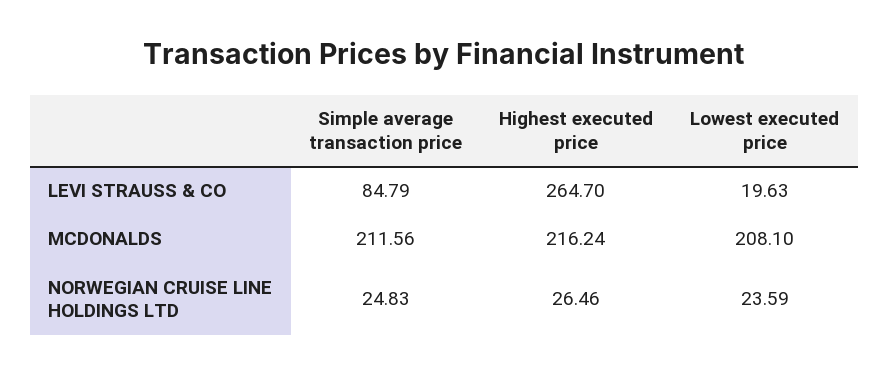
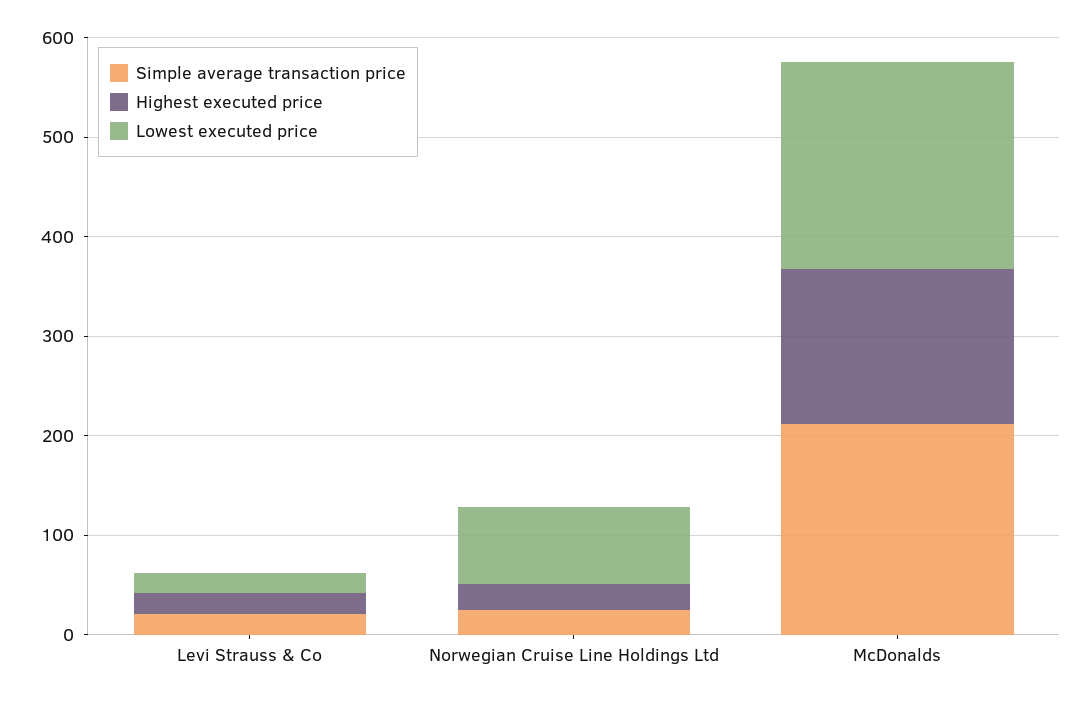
Simple average transaction price, LEVI STRAUSS & CO: 84.79 -> 20
Highest executed price, LEVI STRAUSS & CO: 264.7 -> 20
Highest executed price, MCDONALDS: 216.24 -> 160
Lowest executed price, NORWEGIAN CRUISE LINE HOLDINGS LTD: 23.59 -> 80

